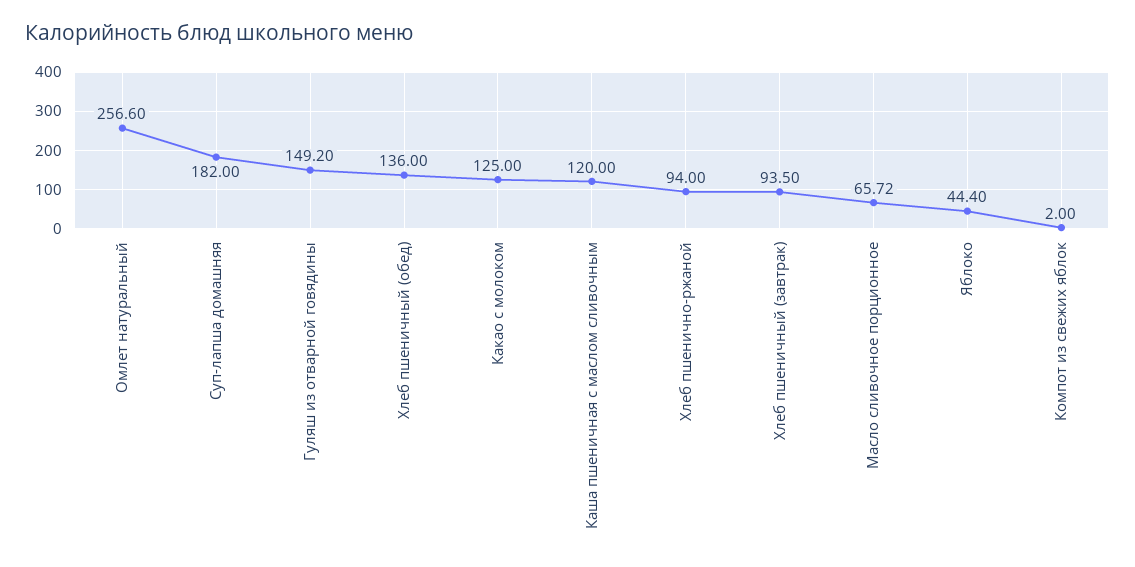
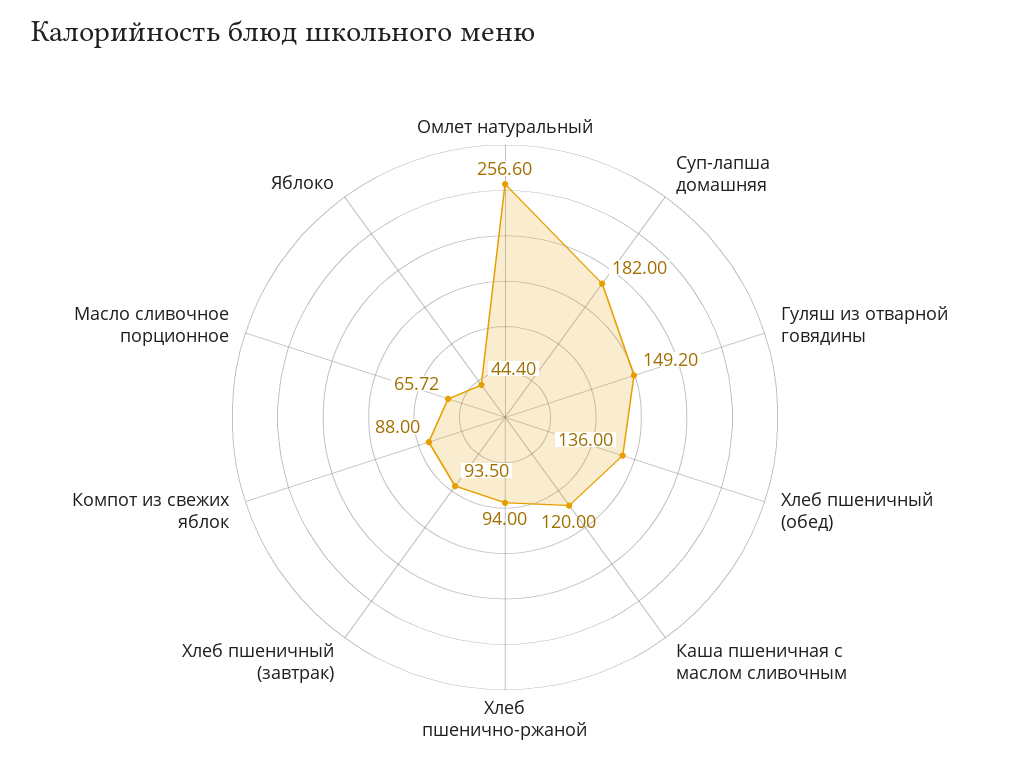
Какао с молоком: 125 -> none
Компот из свежих яблок: 2 -> 88

